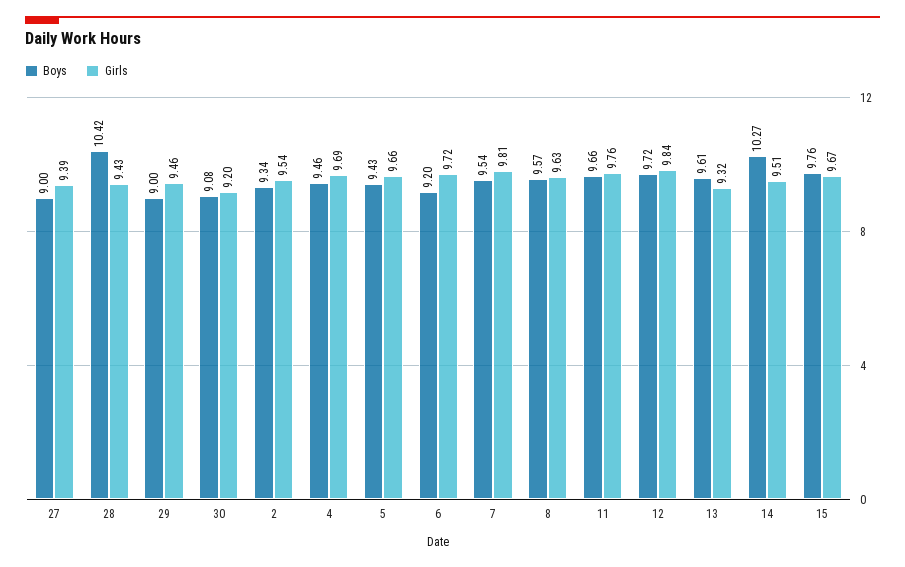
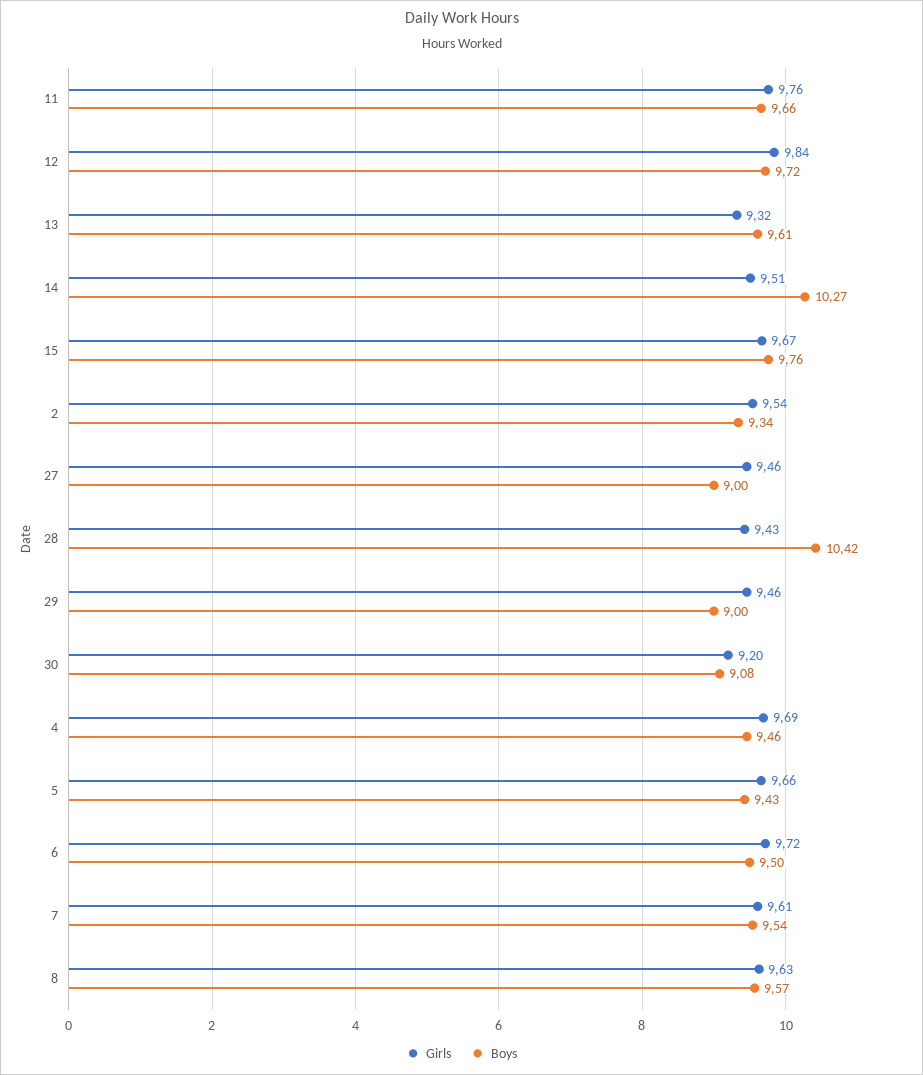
Girls, 27: 9.39 -> 9.46
Boys, 6: 9.2 -> 9.5
Girls, 7: 9.81 -> 9.61

